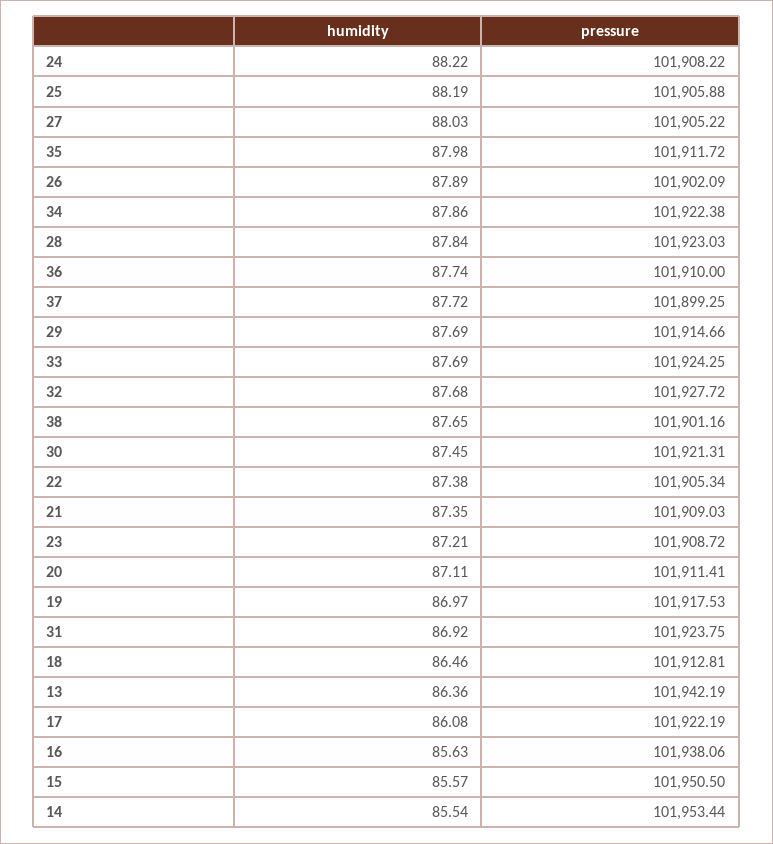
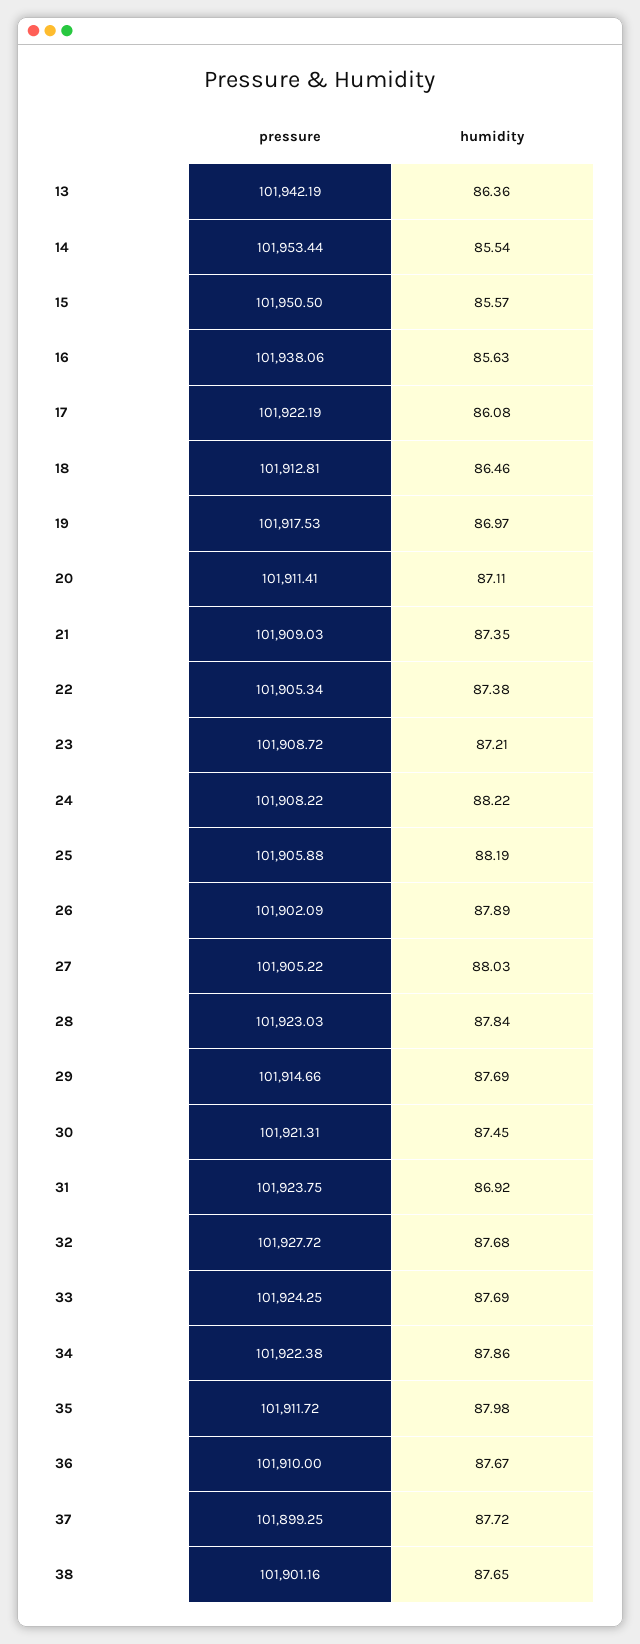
humidity, 36: 87.74 -> 87.67

